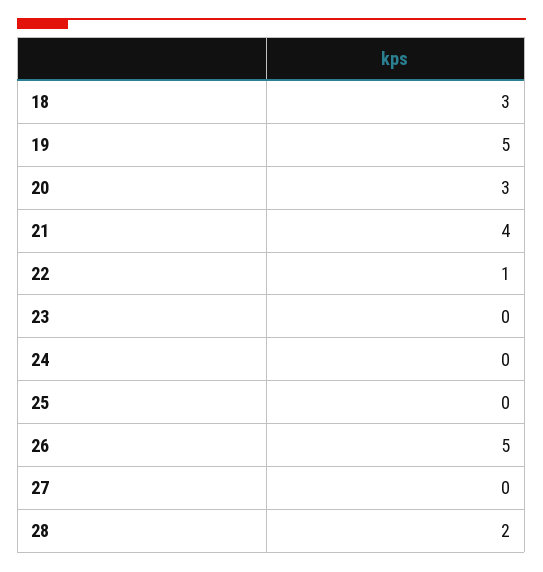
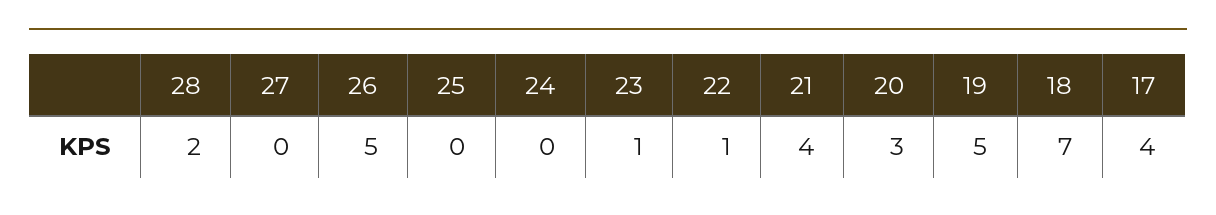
18: 3 -> 7
23: 0 -> 1
17: none -> 4

